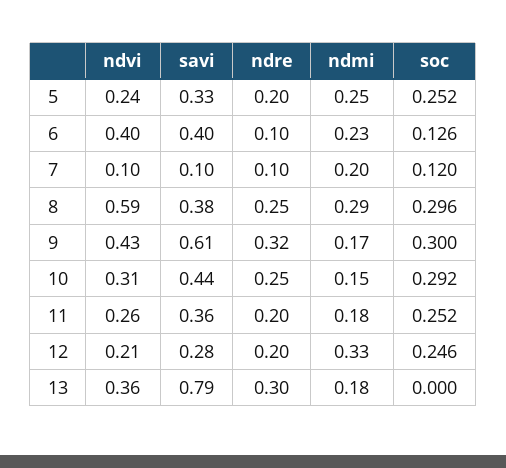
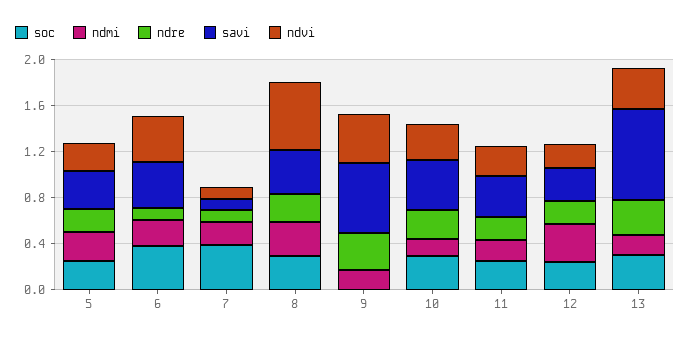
soc, 6: 0.126 -> 0.4
soc, 7: 0.12 -> 0.4
soc, 9: 0.3 -> 0
soc, 13: 0 -> 0.3

